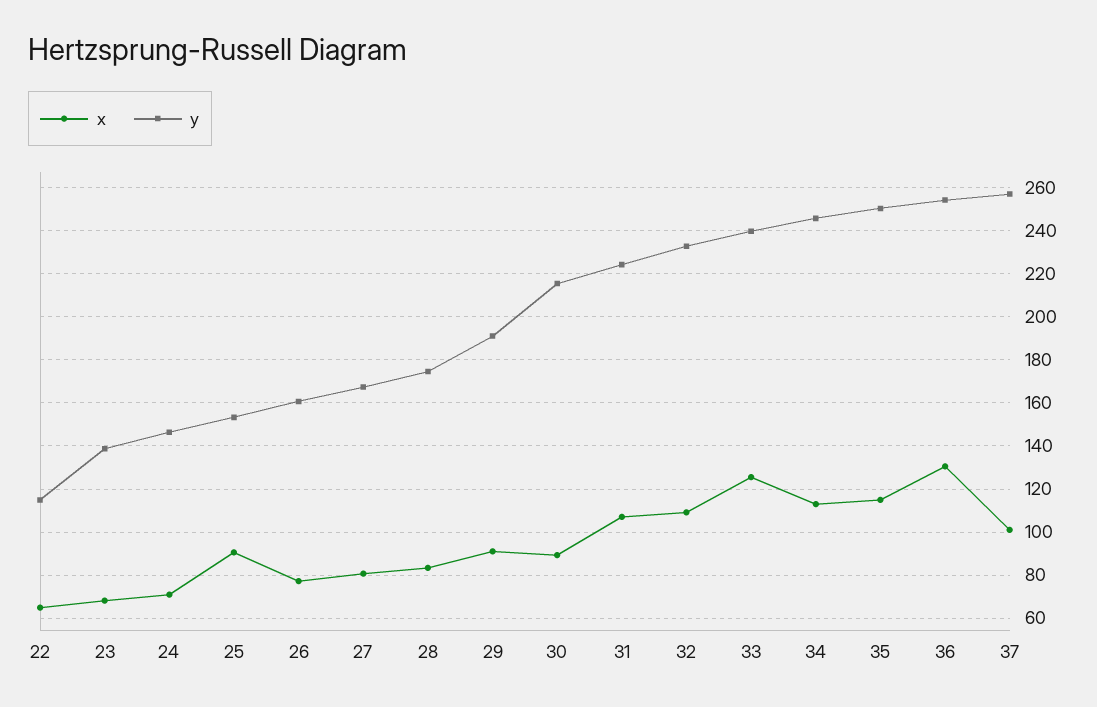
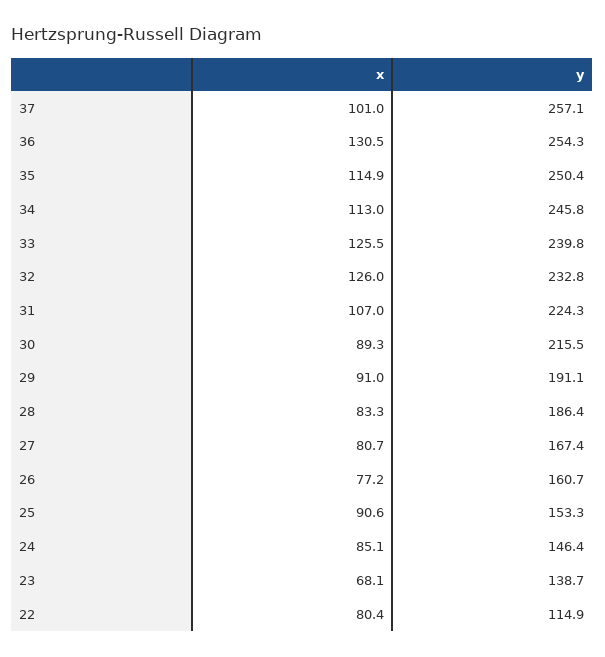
x, 22: 65 -> 80.4
x, 24: 70 -> 85.1
y, 28: 175 -> 186.4
x, 32: 110 -> 126

